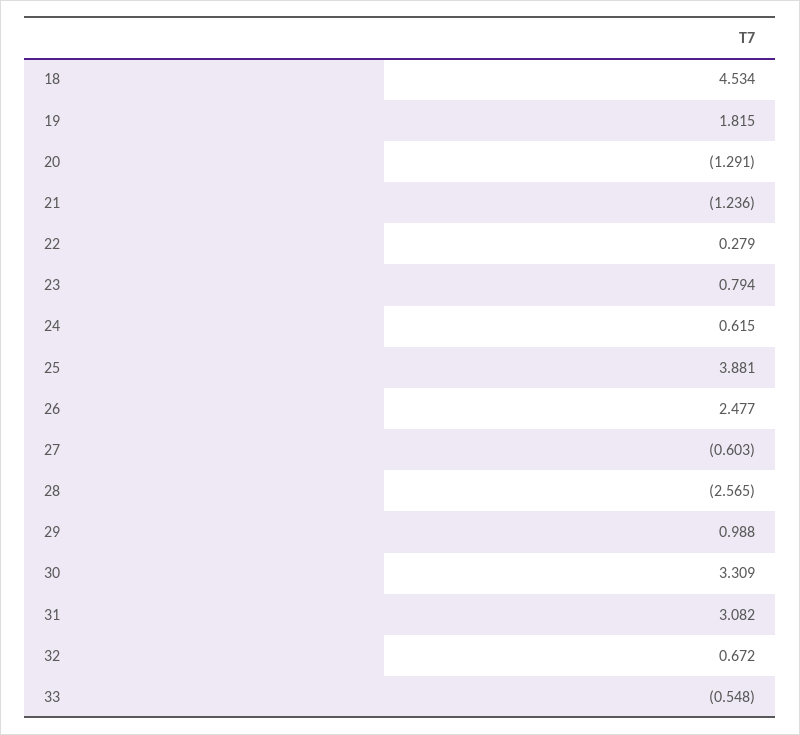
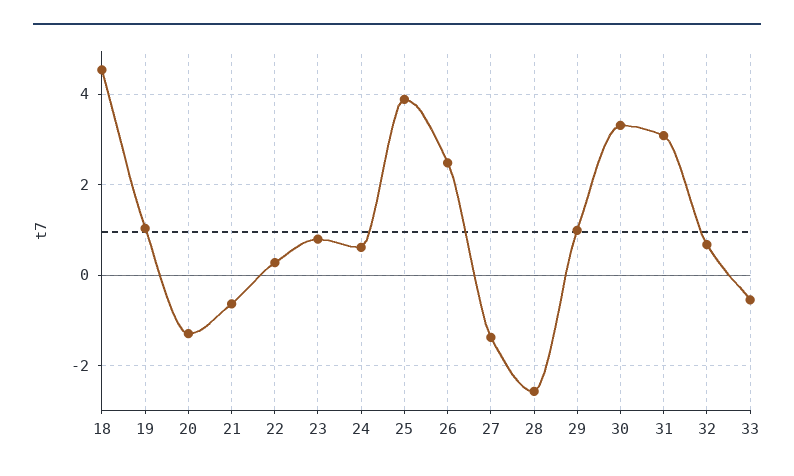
19: 1.815 -> 1
21: -1.236 -> -0.6
27: -0.603 -> -1.4

